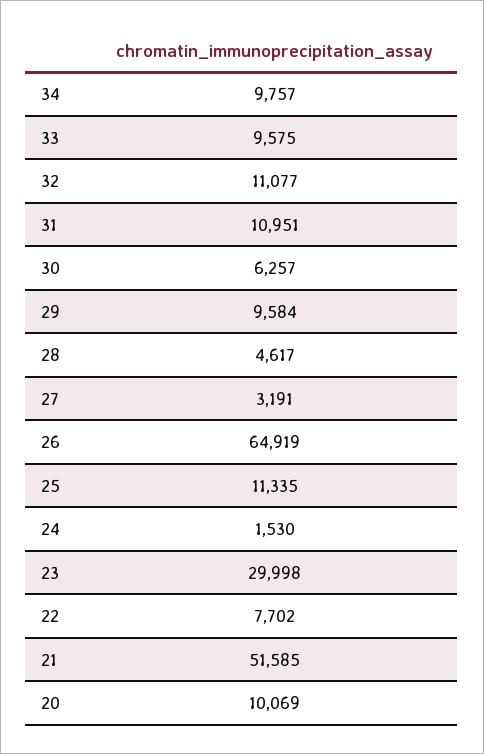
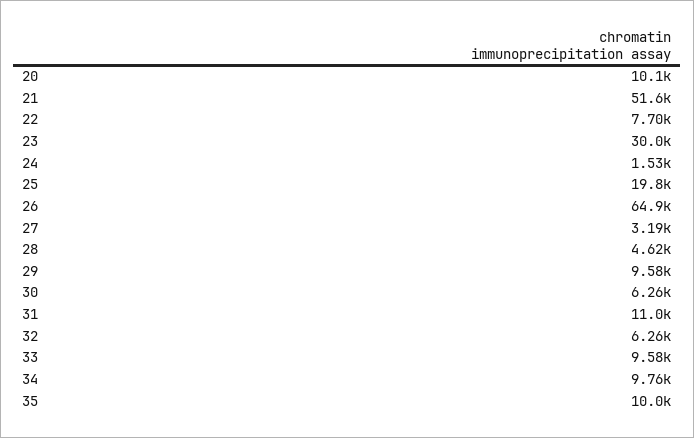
32: 11077 -> 6260
25: 11335 -> 19800
35: none -> 10000

